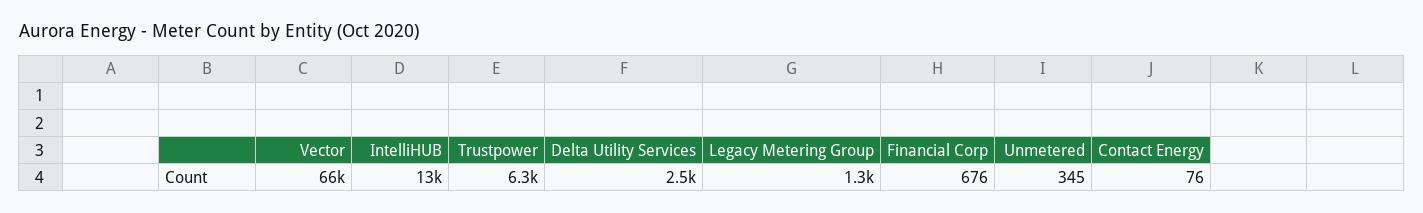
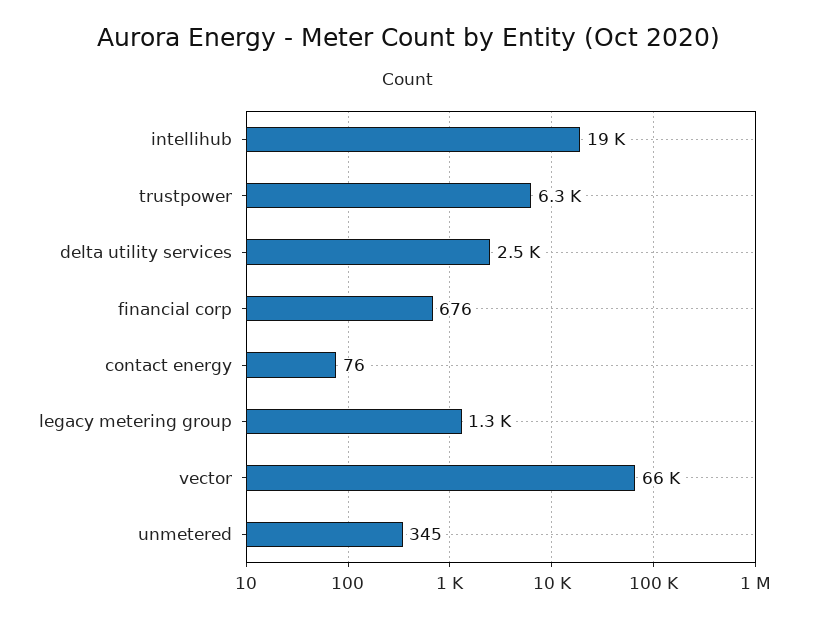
IntelliHUB: 13000 -> 19000

